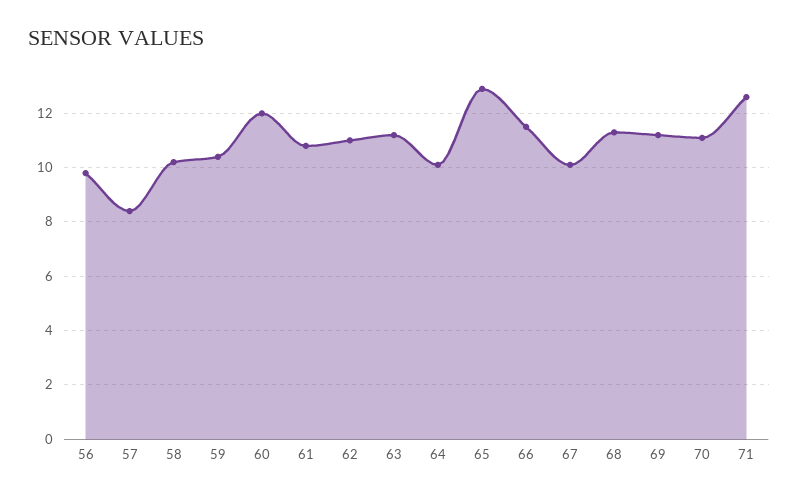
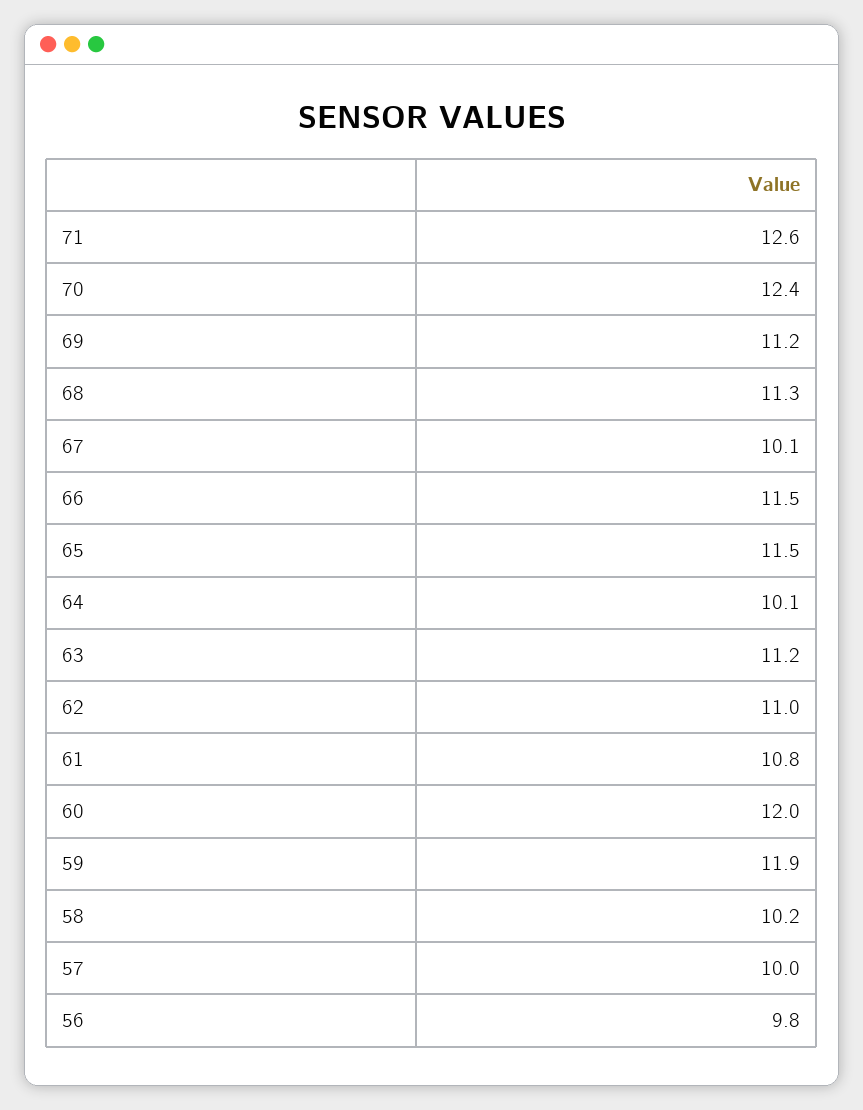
57: 8.5 -> 10
59: 10.5 -> 11.9
65: 13 -> 11.5
70: 11 -> 12.4

